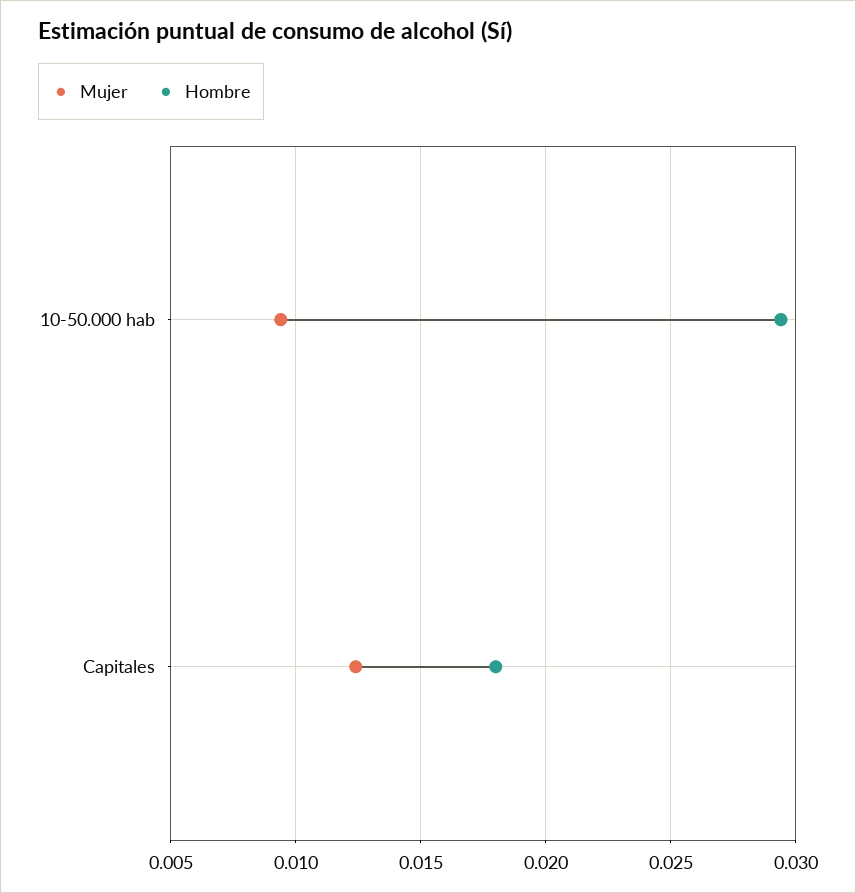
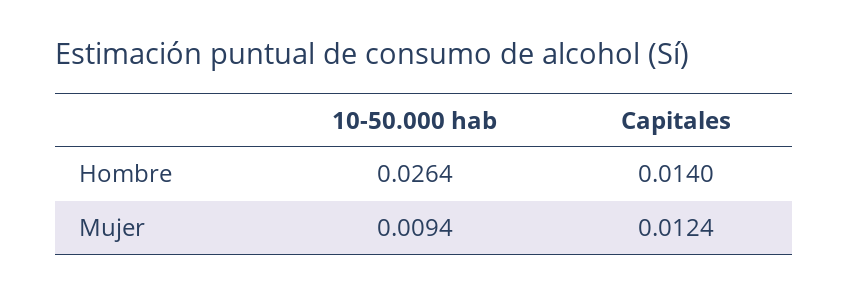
Hombre, 10-50.000 hab: 0.0295 -> 0.0264
Hombre, Capitales: 0.018 -> 0.014

